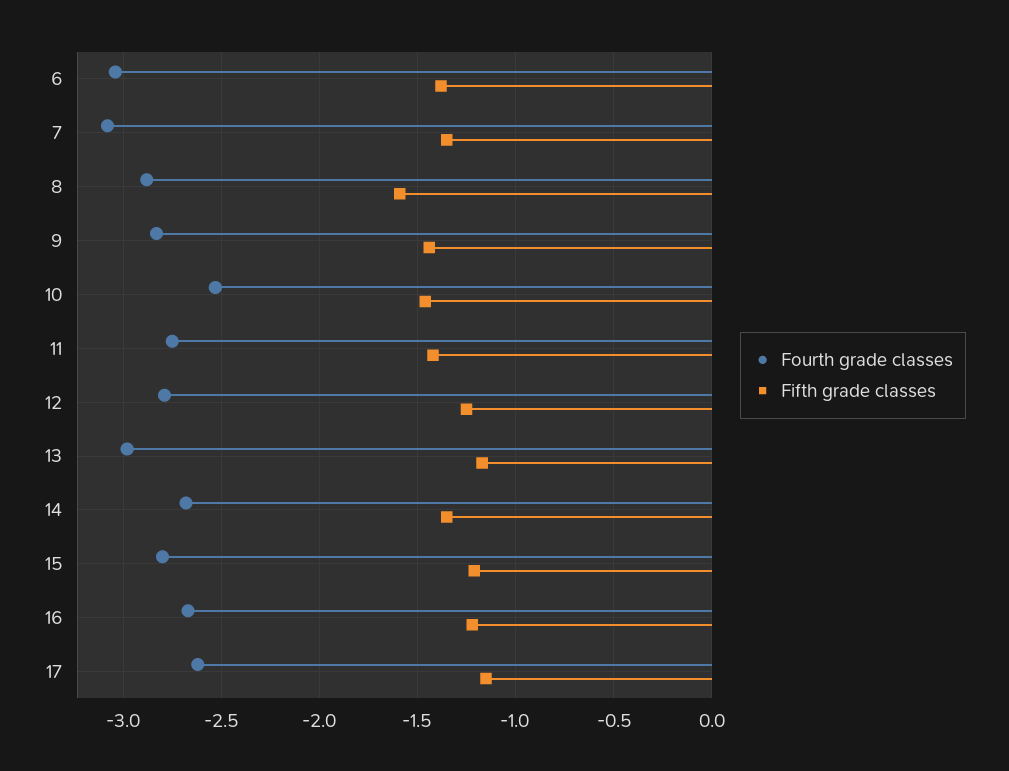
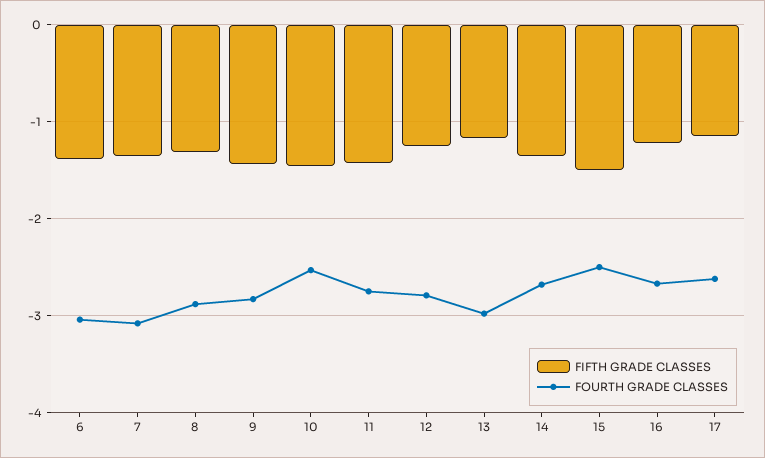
Fifth grade classes, 8: -1.6 -> -1.3
Fourth grade classes, 15: -2.8 -> -2.5
Fifth grade classes, 15: -1.2 -> -1.5

